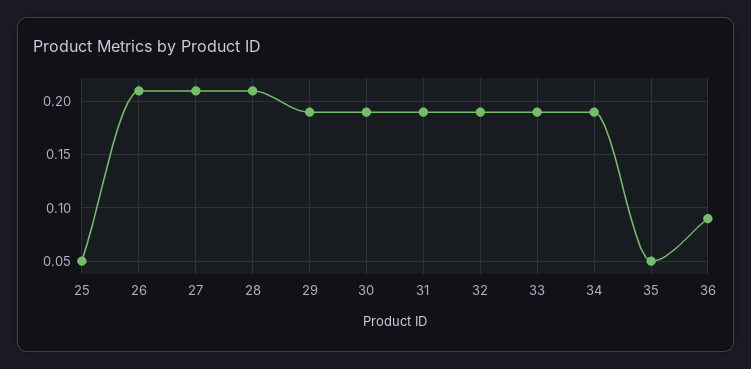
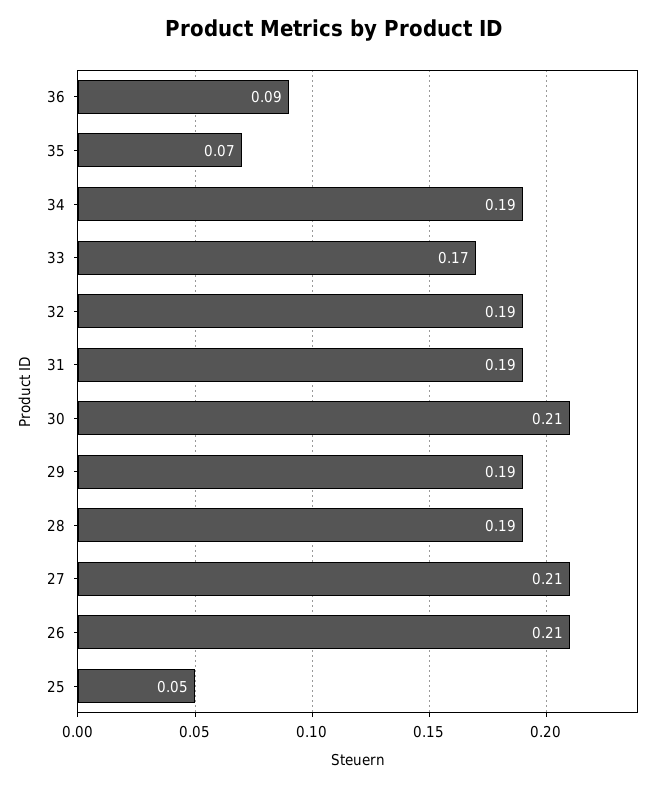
28: 0.21 -> 0.19
30: 0.19 -> 0.21
33: 0.19 -> 0.17
35: 0.05 -> 0.07

